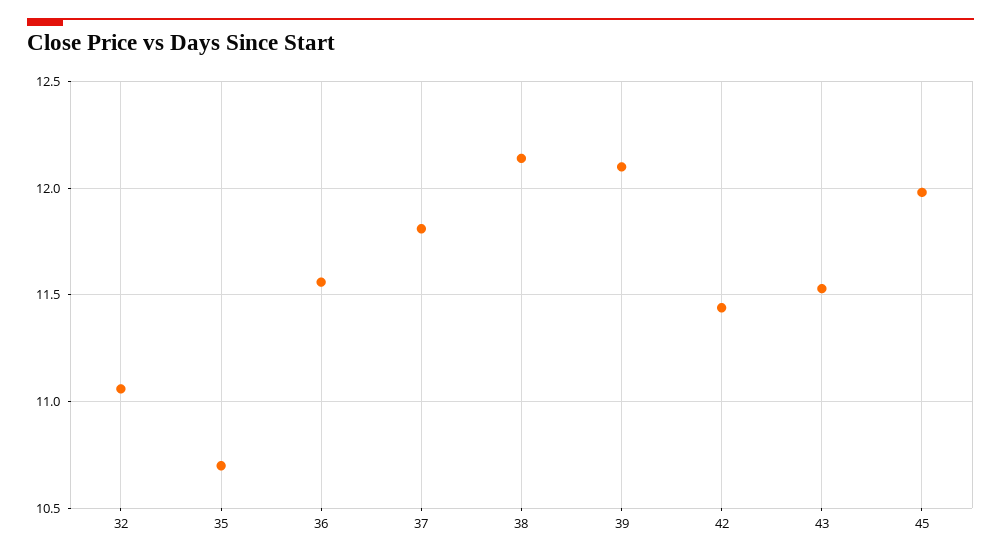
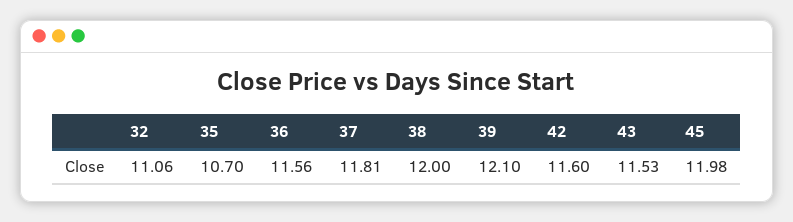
38: 12.15 -> 12
42: 11.45 -> 11.6

